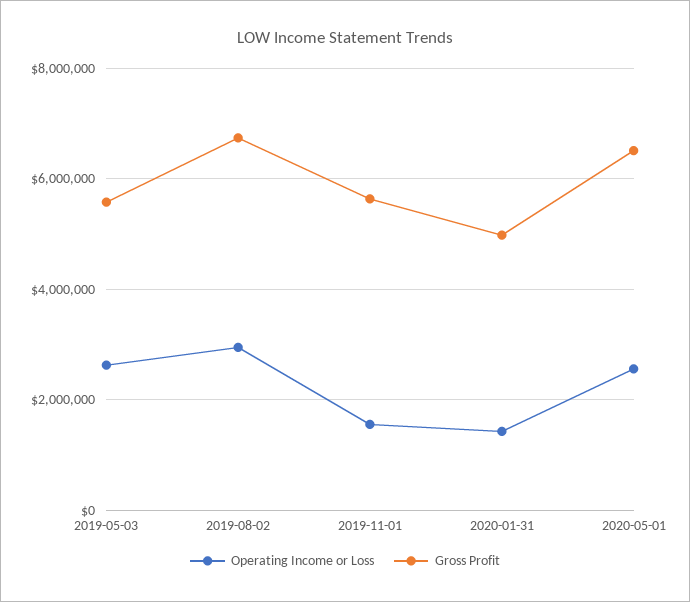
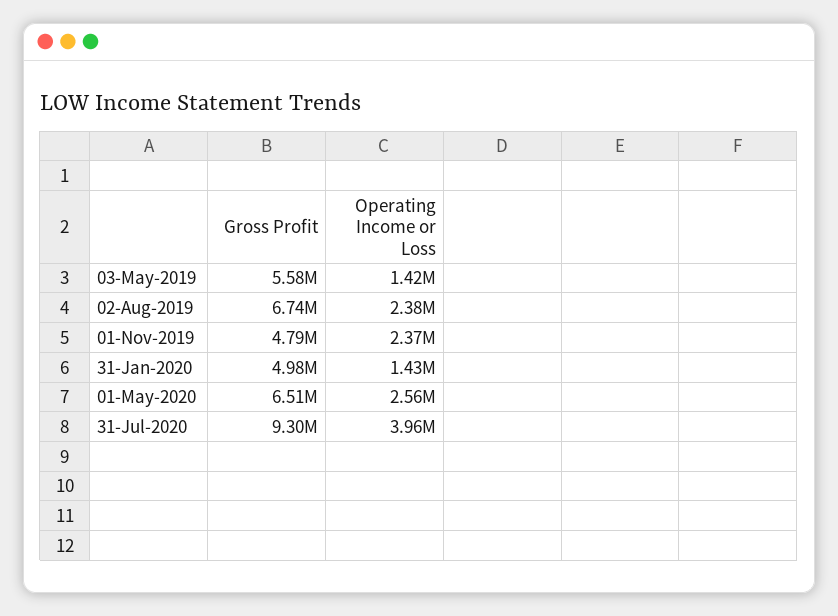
Operating Income or Loss, 2019-05-03: 2600000 -> 1420000
Operating Income or Loss, 2019-08-02: 3000000 -> 2380000
Operating Income or Loss, 2019-11-01: 1600000 -> 2370000
Gross Profit, 2019-11-01: 5600000 -> 4790000
Gross Profit, 31-Jul-2020: none -> 9300000
Operating Income or Loss, 31-Jul-2020: none -> 3960000

